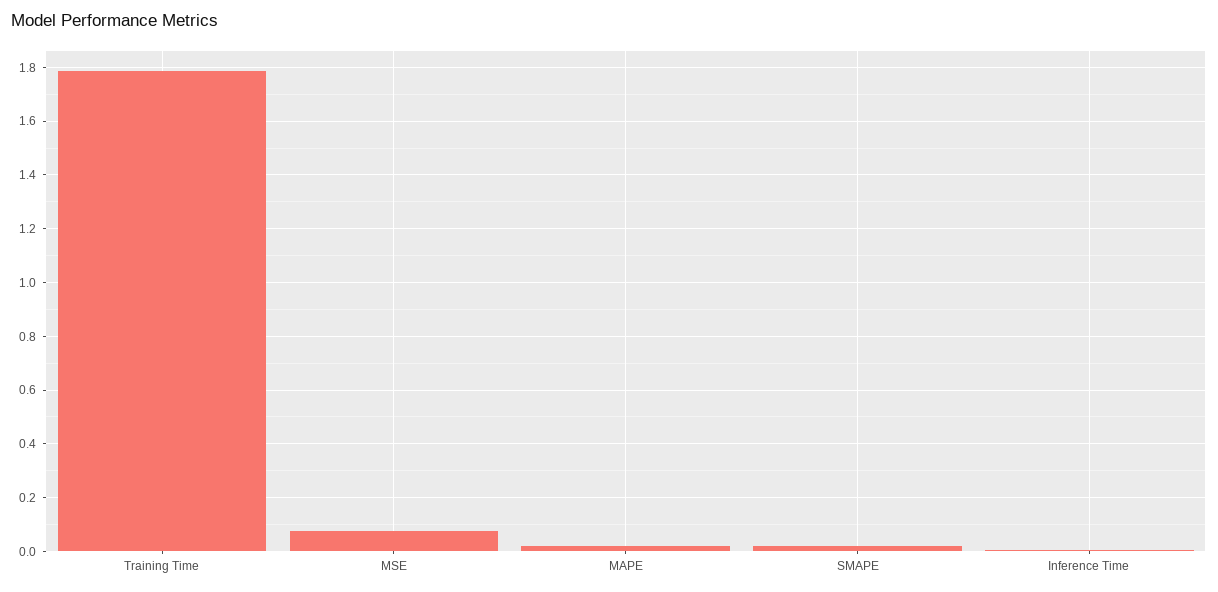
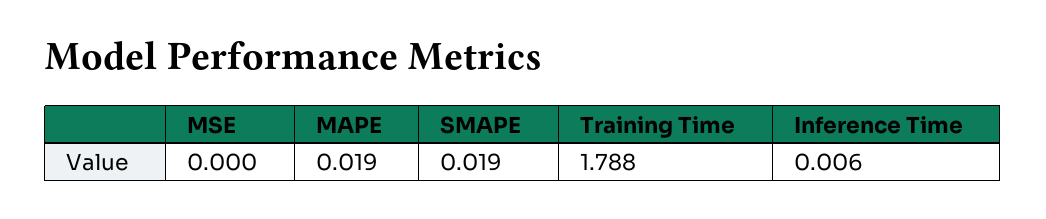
MSE: 0.075 -> 0

